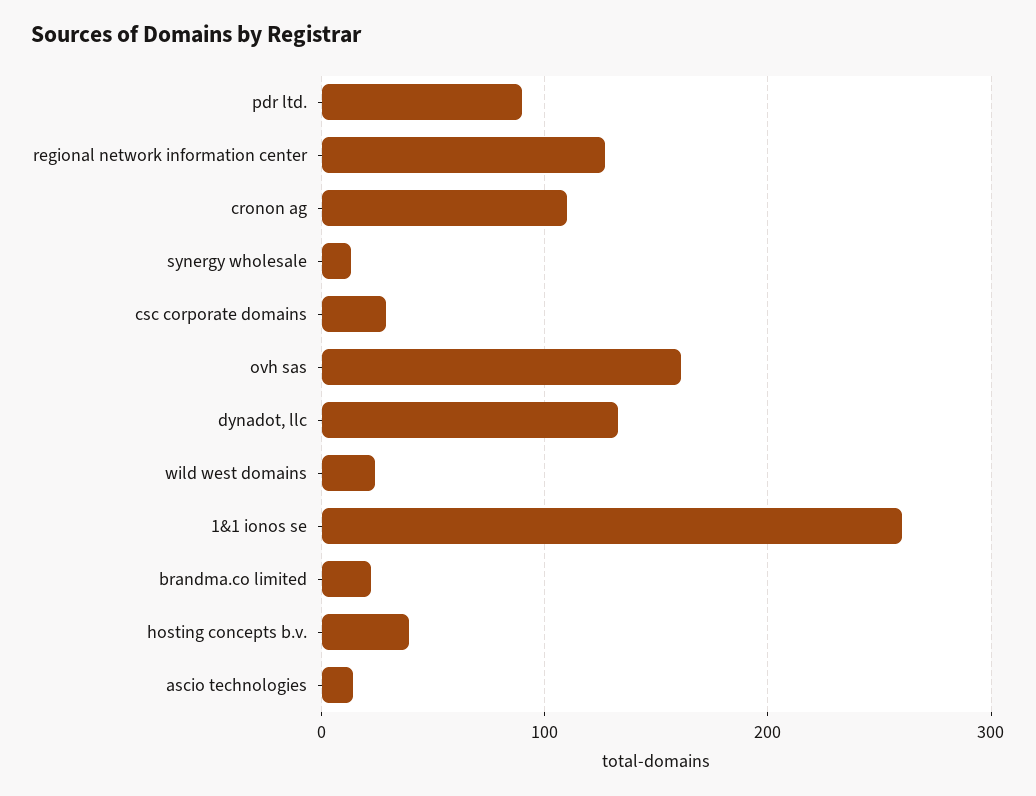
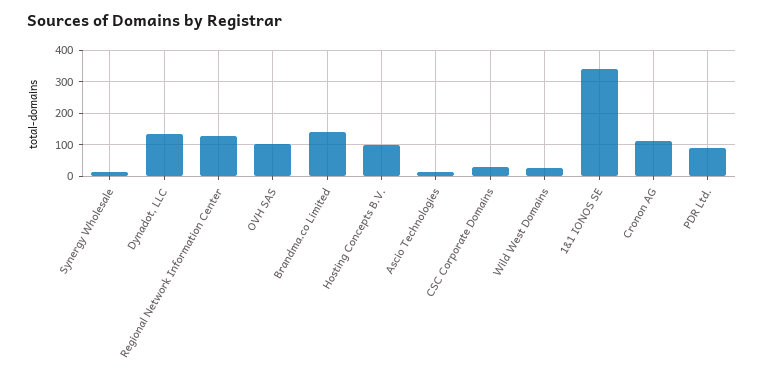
ovh sas: 160 -> 100
1&1 ionos se: 260 -> 340
brandma.co limited: 20 -> 140
hosting concepts b.v.: 40 -> 100

